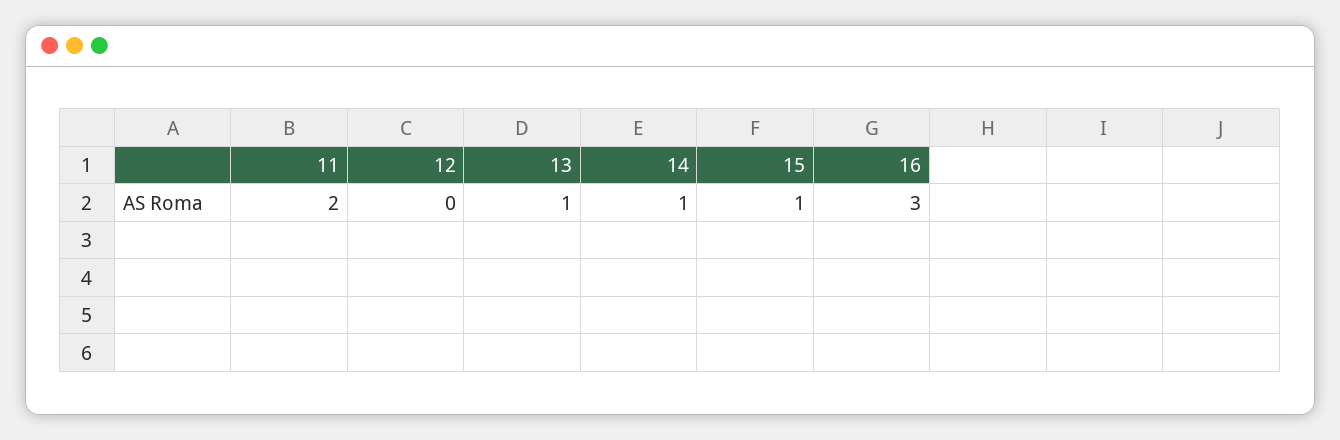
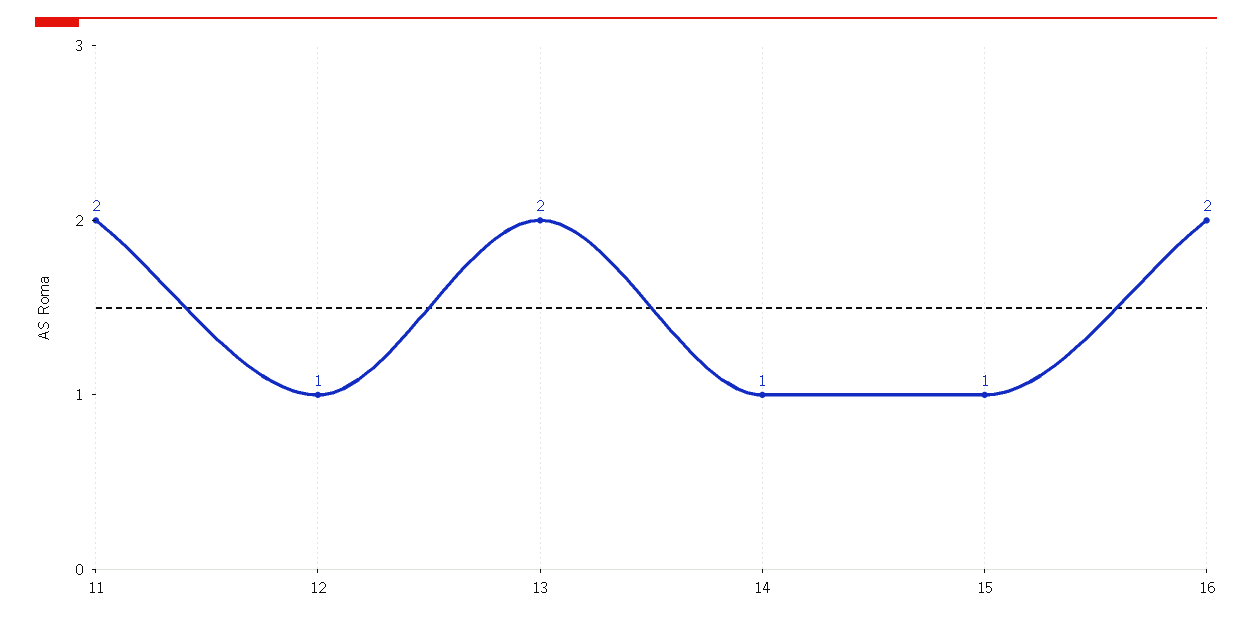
12: 0 -> 1
13: 1 -> 2
16: 3 -> 2

